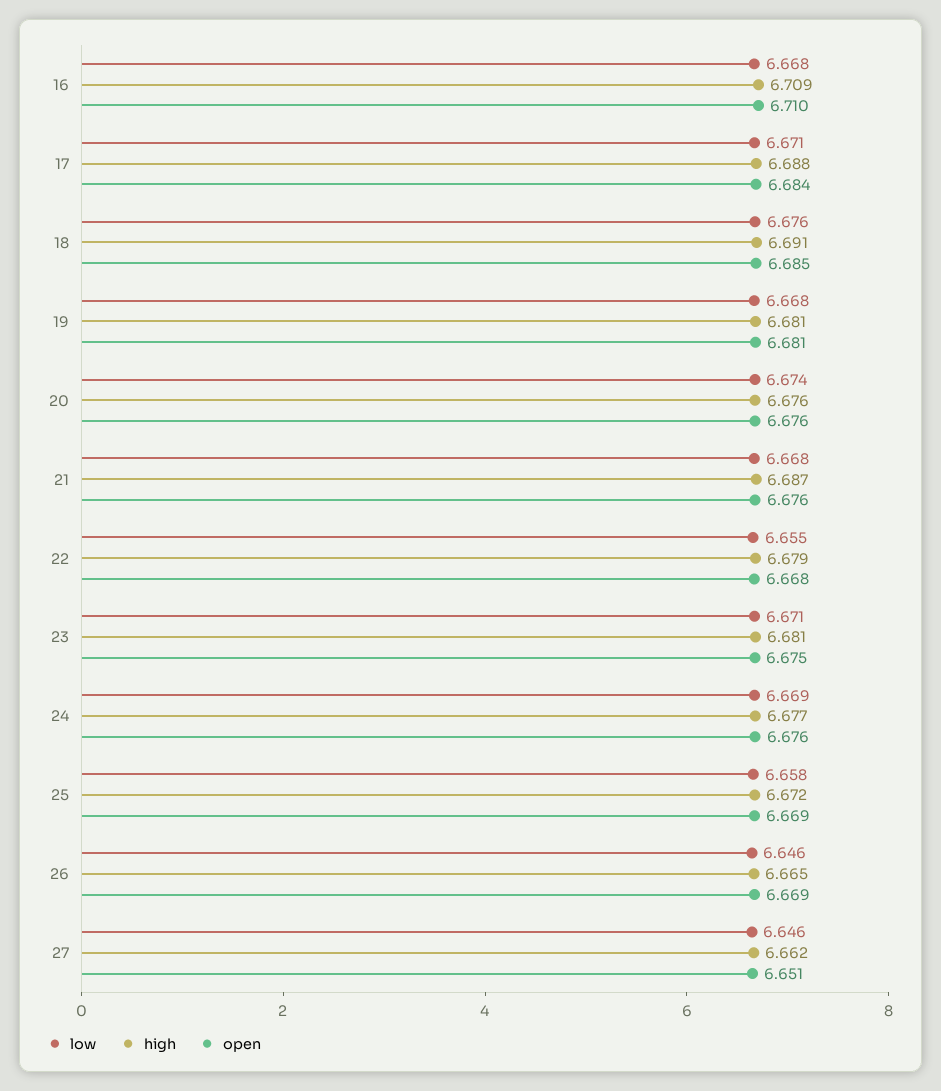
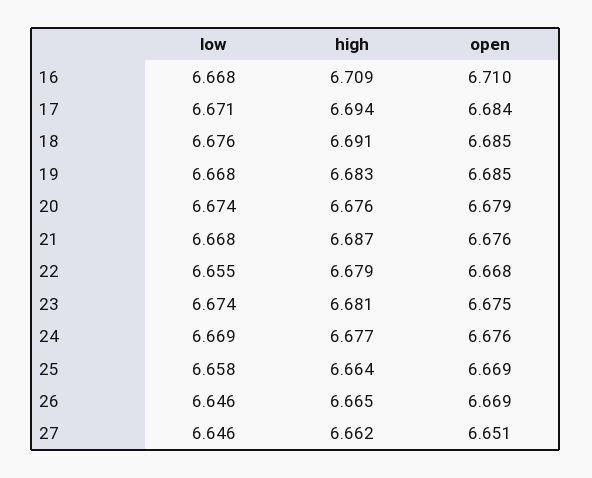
high, 17: 6.688 -> 6.694
high, 19: 6.681 -> 6.683
open, 19: 6.681 -> 6.685
open, 20: 6.676 -> 6.679
low, 23: 6.671 -> 6.674
high, 25: 6.672 -> 6.664

